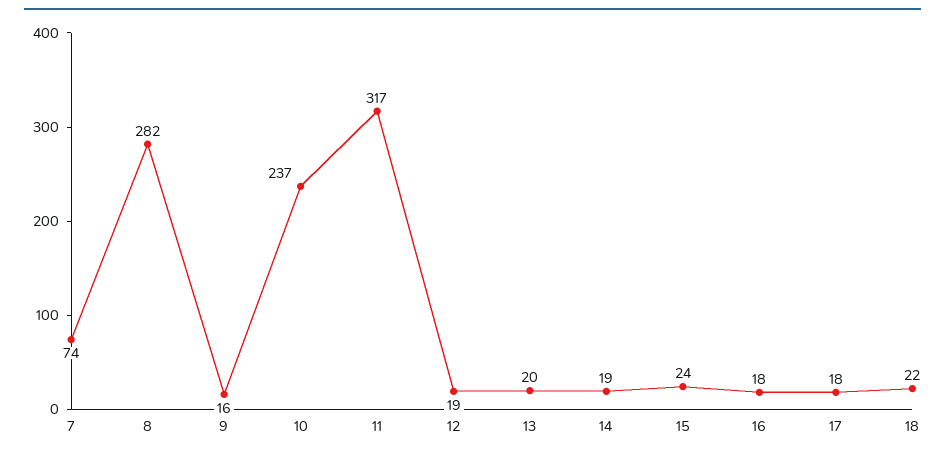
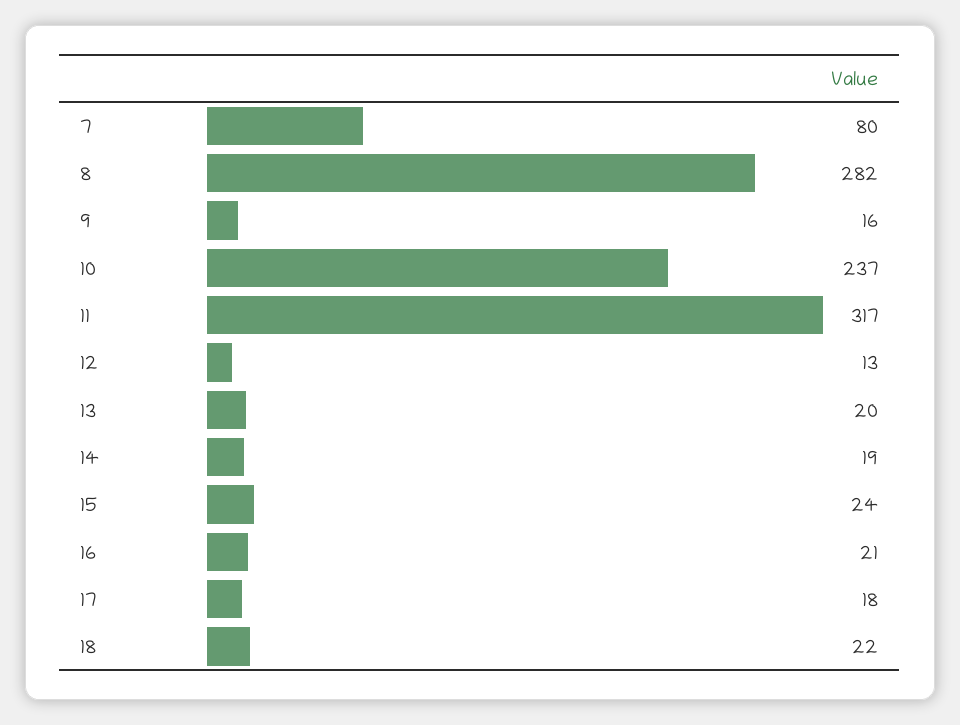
7: 74 -> 80
12: 19 -> 13
16: 18 -> 21

